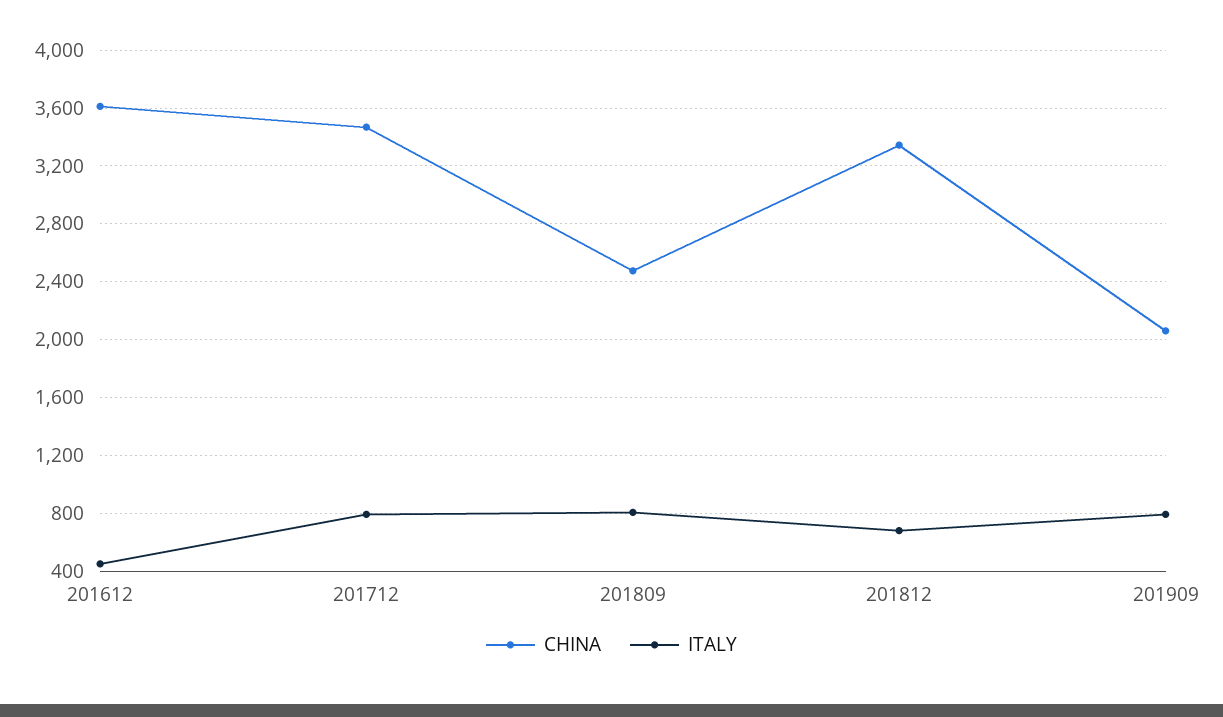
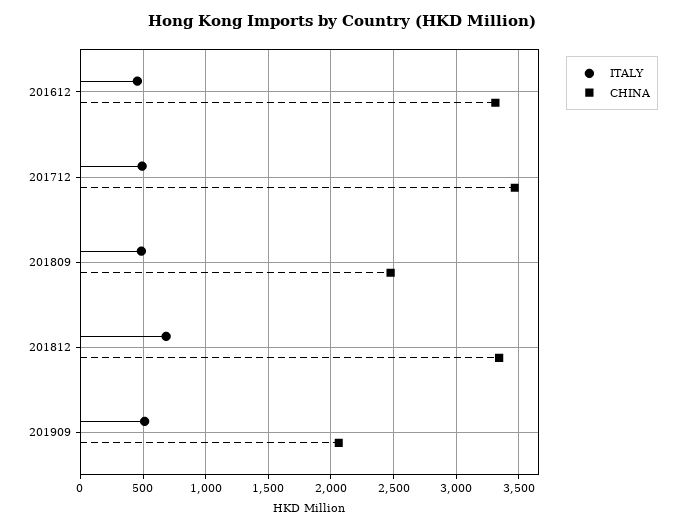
CHINA, 201612: 3600 -> 3300
ITALY, 201712: 800 -> 500
ITALY, 201809: 800 -> 500
ITALY, 201909: 800 -> 500

